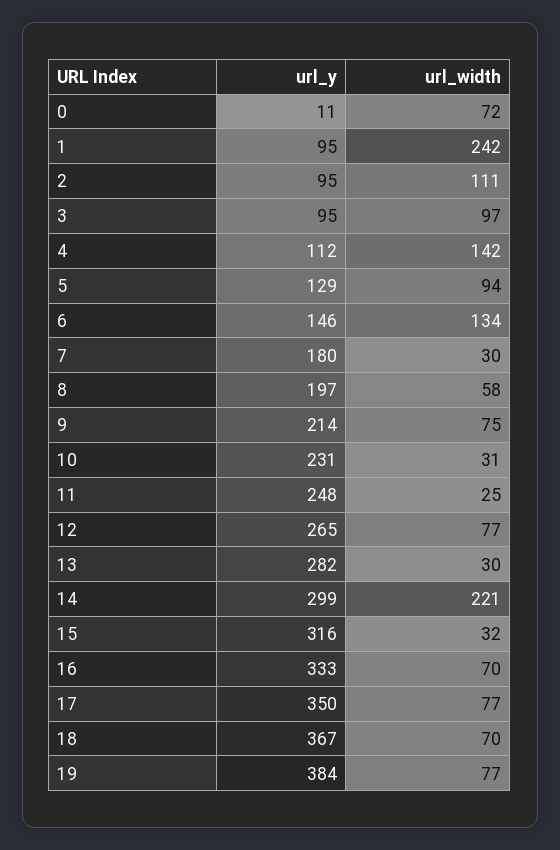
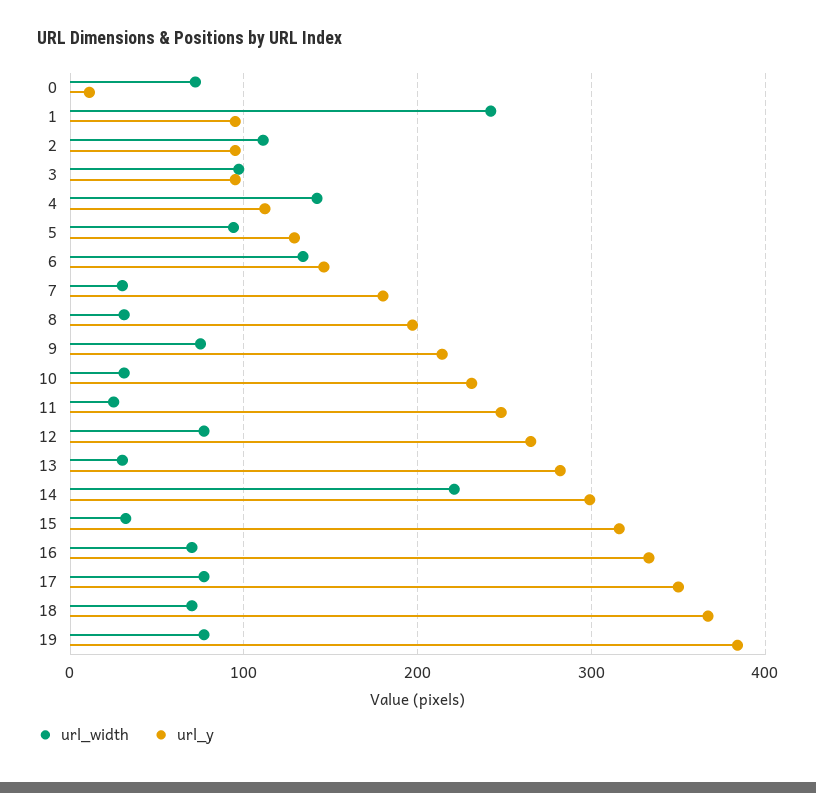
url_width, 8: 58 -> 30

